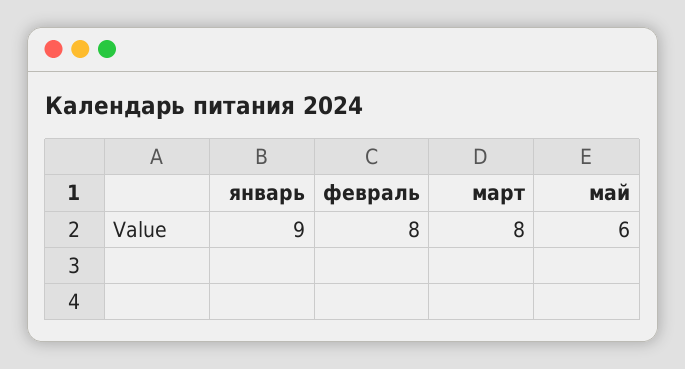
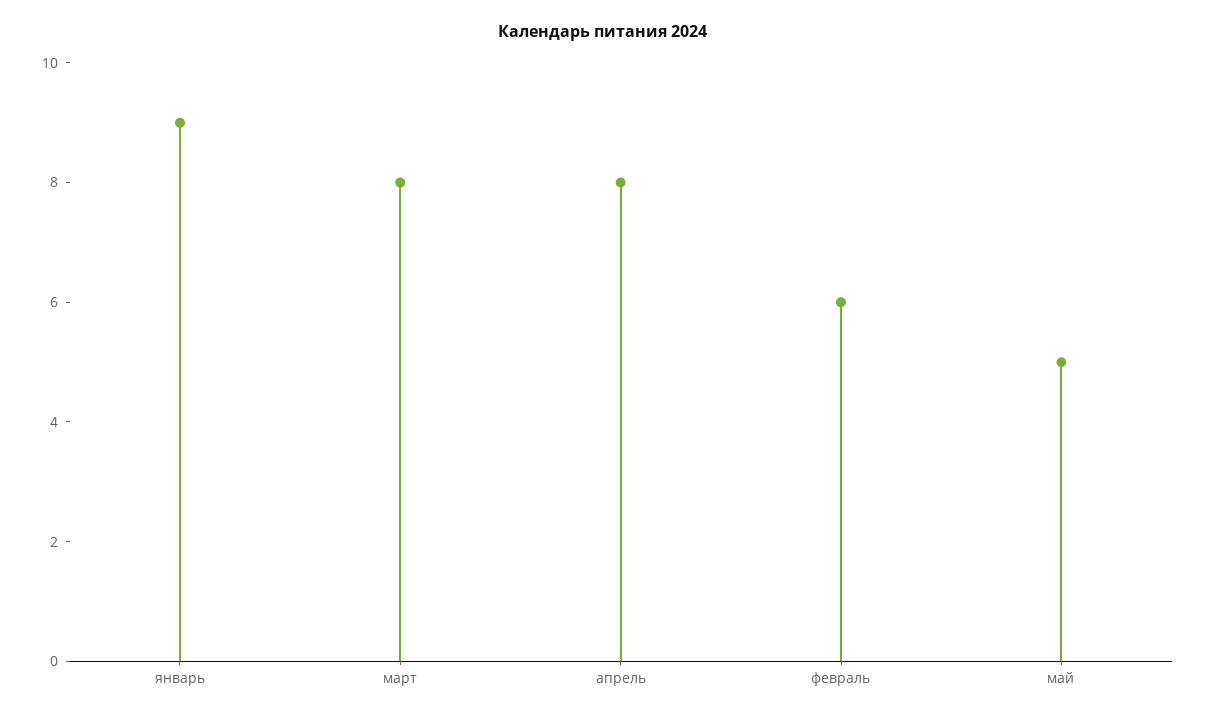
февраль: 8 -> 6
май: 6 -> 5
апрель: none -> 8

